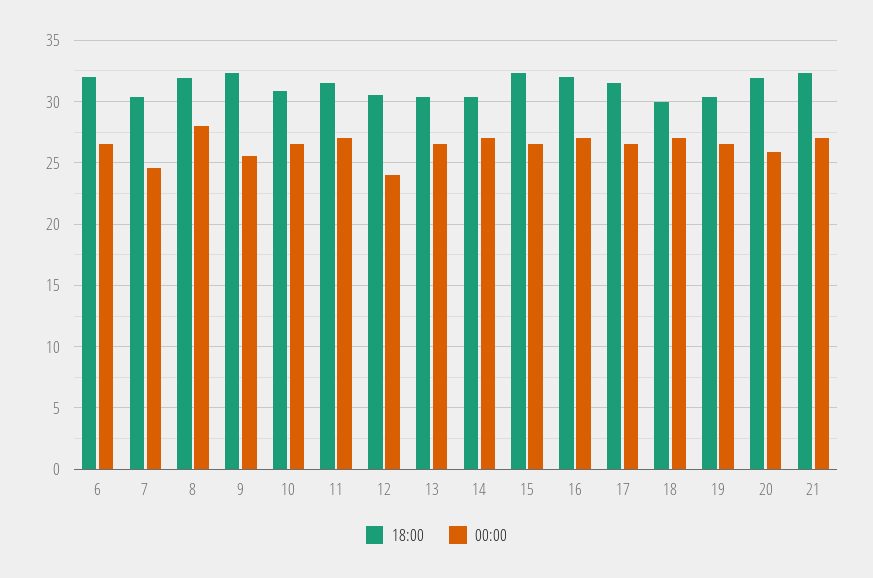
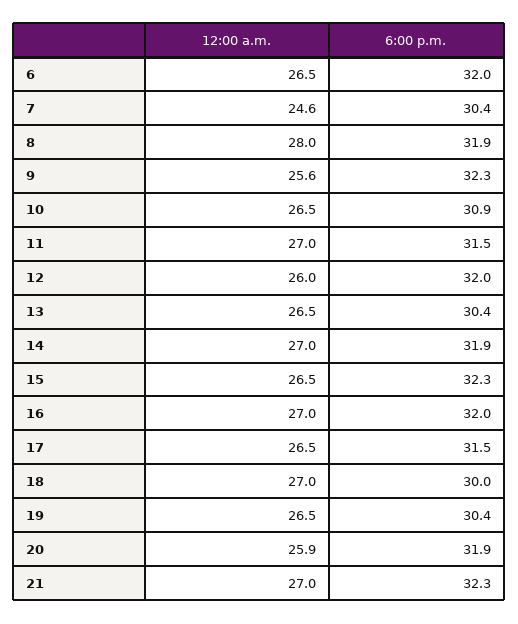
18:00, 12: 30.5 -> 32
00:00, 12: 24 -> 26
18:00, 14: 30.5 -> 31.9

